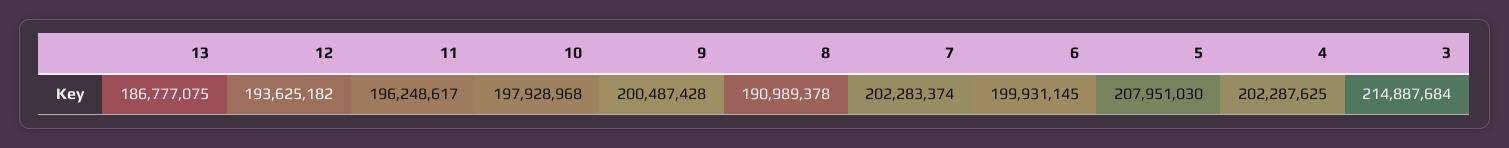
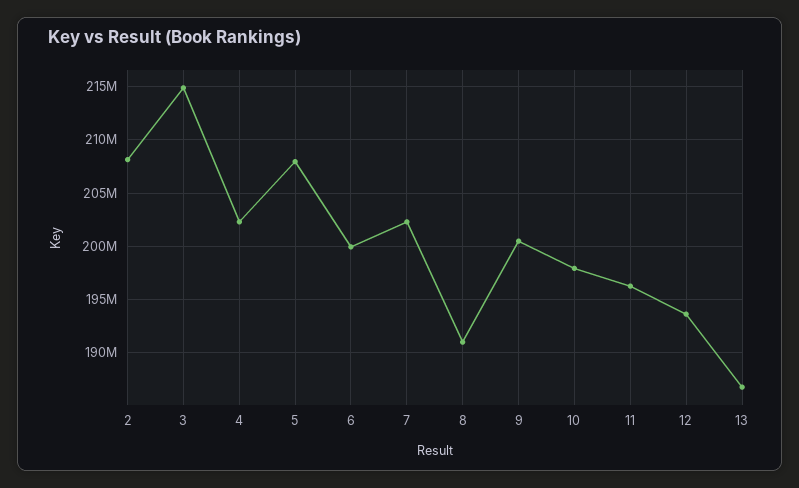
2: none -> 208000000

